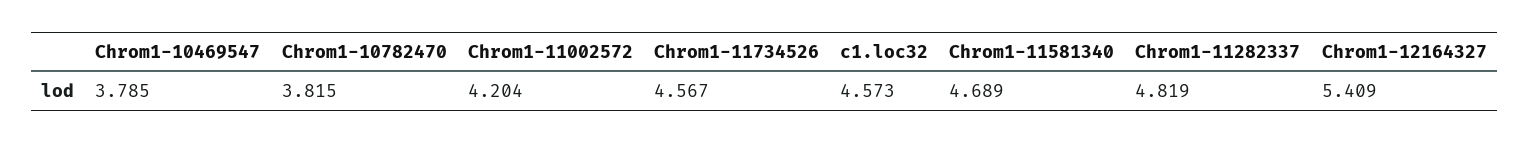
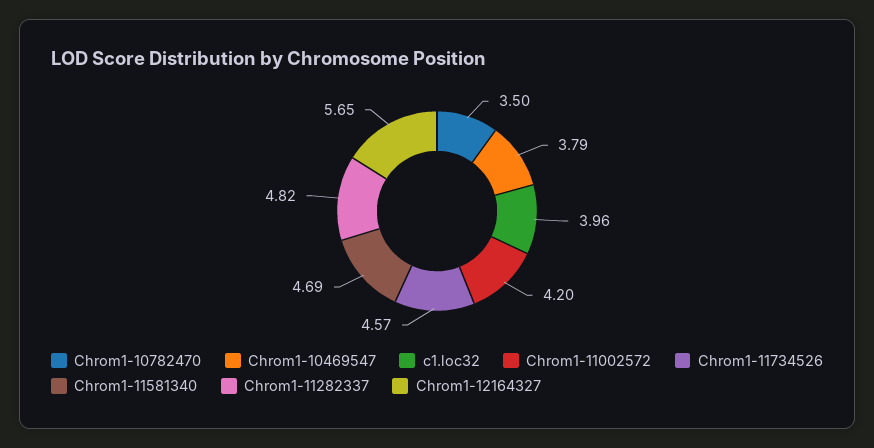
Chrom1-10782470: 3.815 -> 3.5
c1.loc32: 4.573 -> 3.96
Chrom1-12164327: 5.409 -> 5.65

